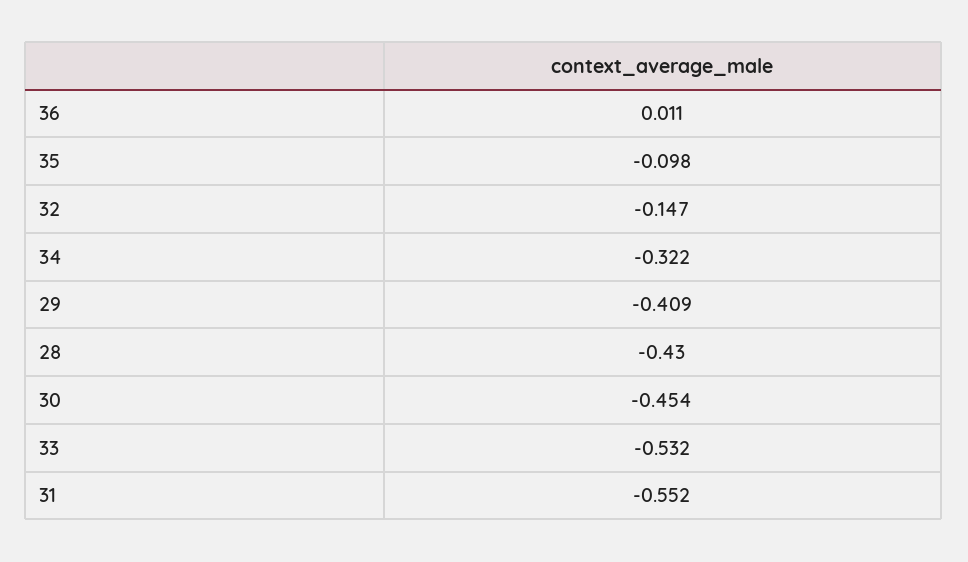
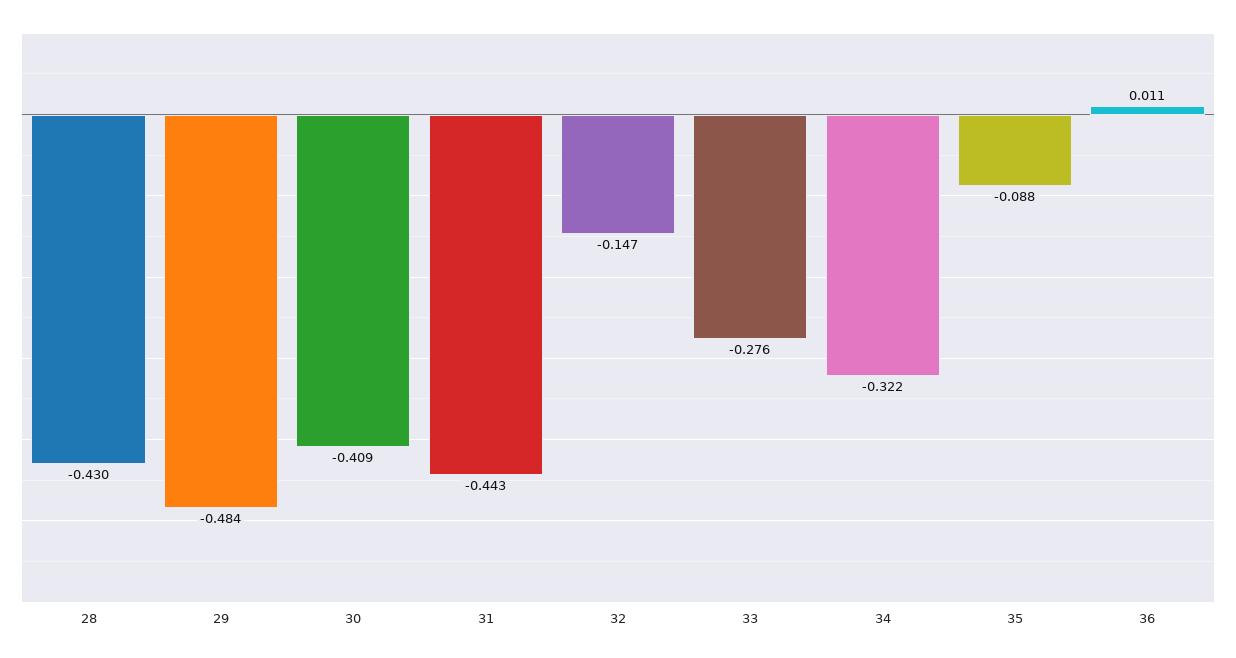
35: -0.098 -> -0.088
29: -0.409 -> -0.484
30: -0.454 -> -0.409
33: -0.532 -> -0.276
31: -0.552 -> -0.443

